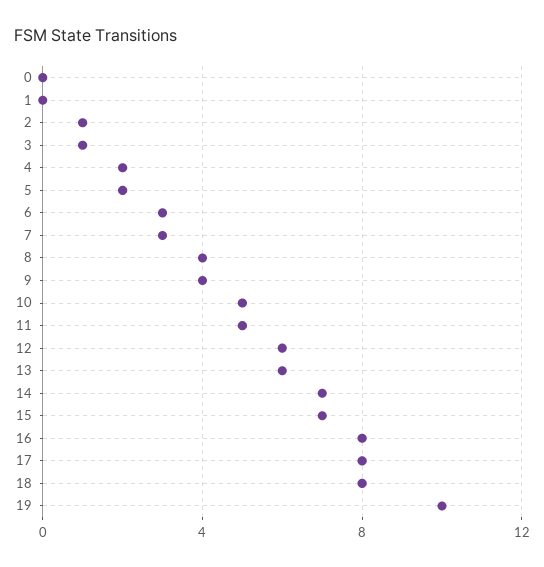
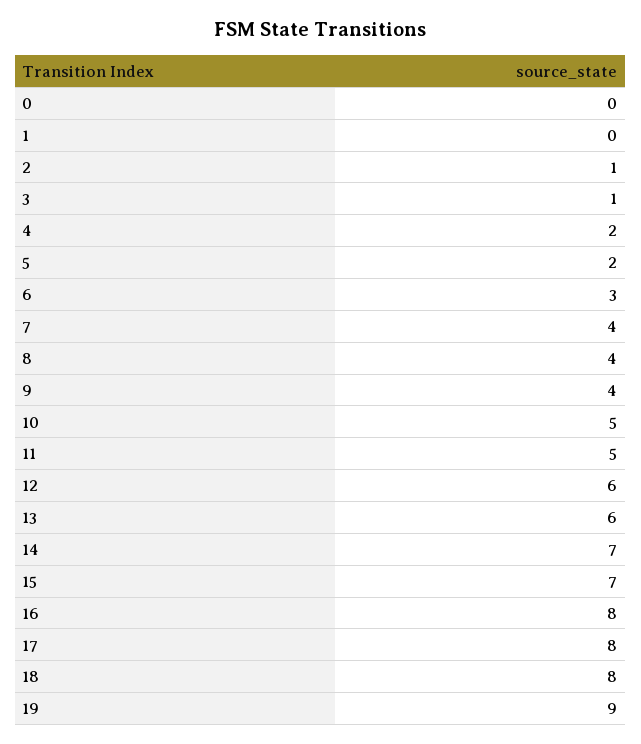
7: 3 -> 4
19: 10 -> 9

